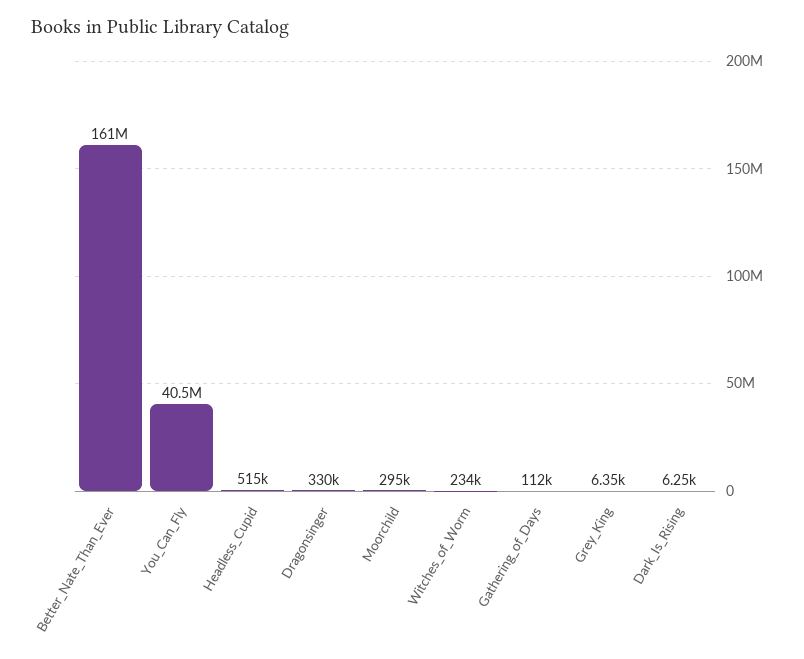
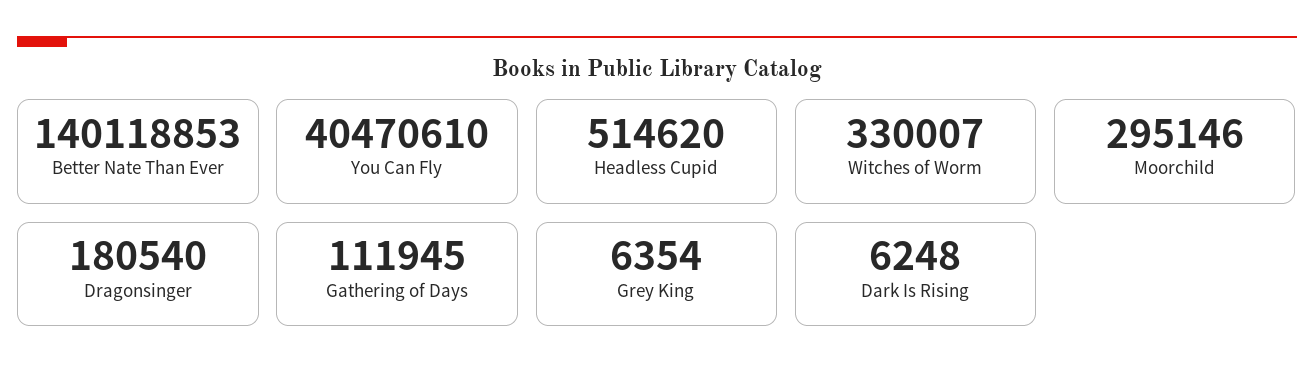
Better_Nate_Than_Ever: 161000000 -> 140118853
Dragonsinger: 330000 -> 180540
Witches_of_Worm: 234000 -> 330007

